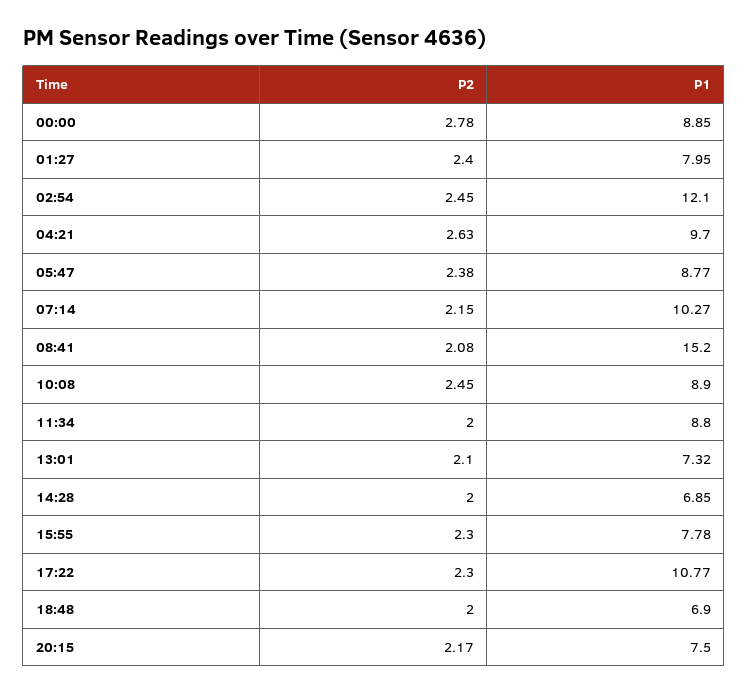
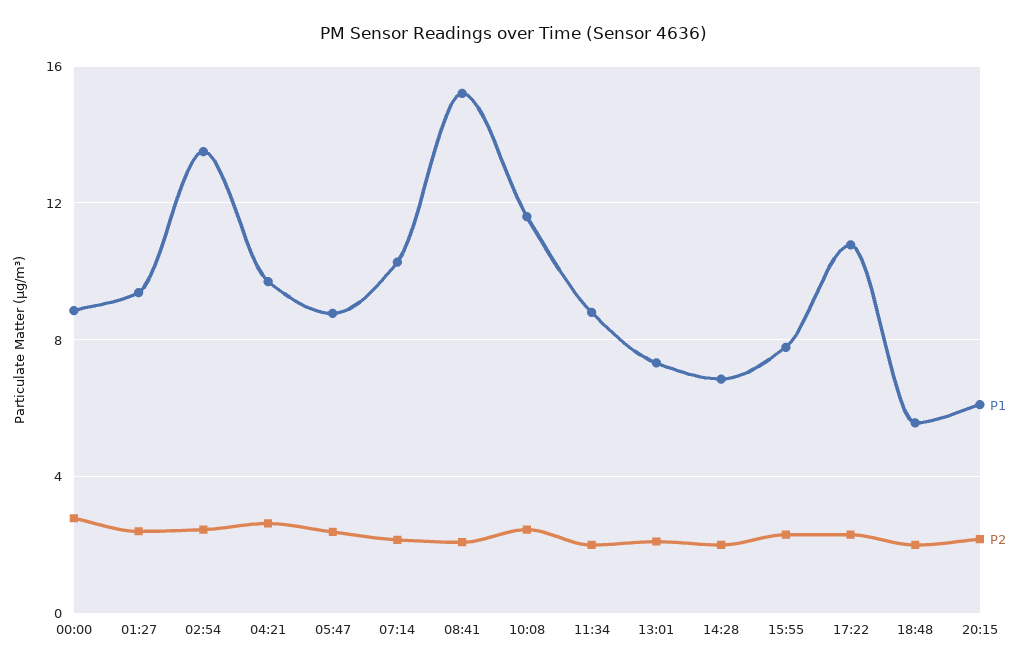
P1, 01:27: 7.95 -> 9.5
P1, 02:54: 12.1 -> 13.5
P1, 10:08: 8.9 -> 11.5
P1, 18:48: 6.9 -> 5.5
P1, 20:15: 7.5 -> 6

